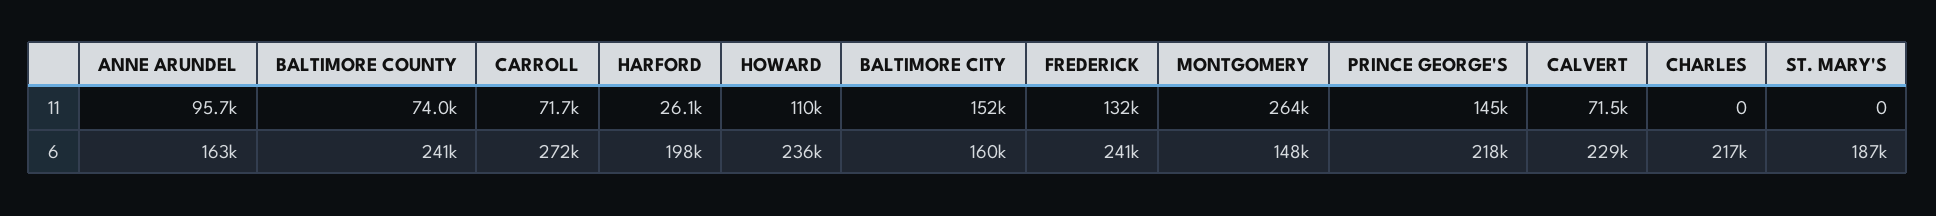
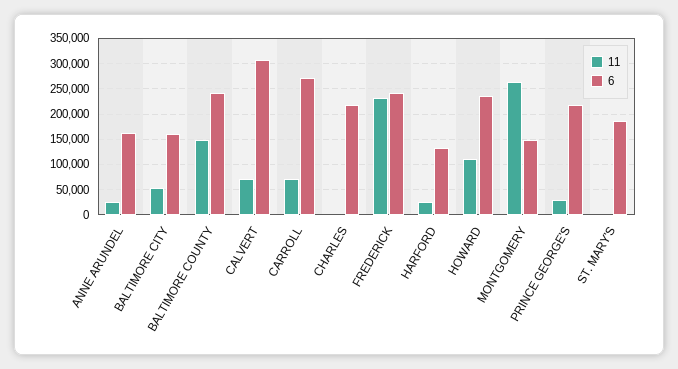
11, ANNE ARUNDEL: 95700 -> 25000
11, BALTIMORE COUNTY: 74000 -> 150000
11, BALTIMORE CITY: 152000 -> 50000
11, FREDERICK: 132000 -> 225000
11, PRINCE GEORGE'S: 145000 -> 25000
6, HARFORD: 198000 -> 125000
6, CALVERT: 229000 -> 300000

